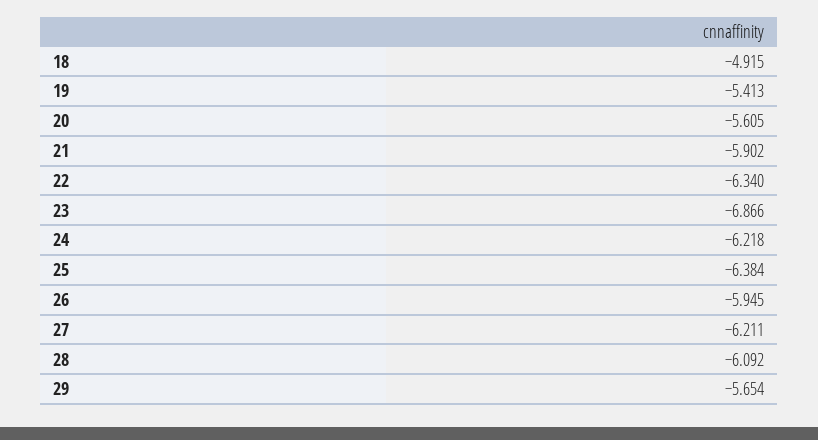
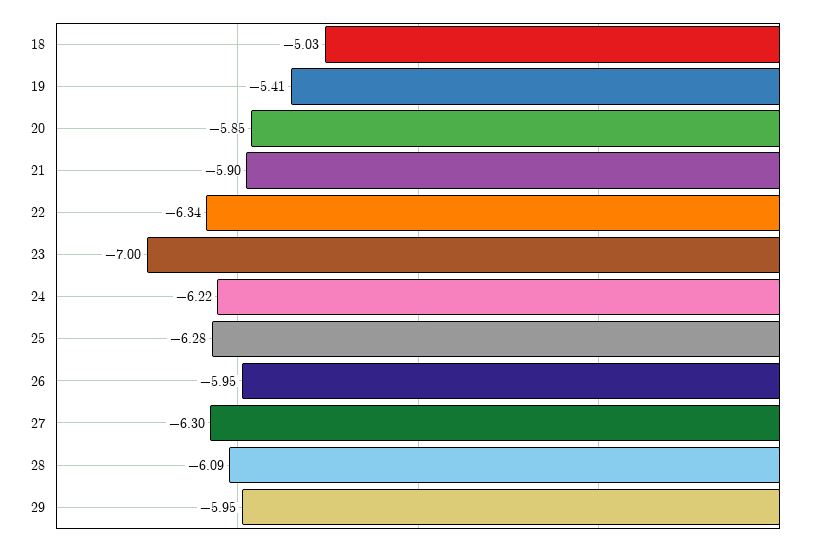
18: -4.915 -> -5.03
20: -5.605 -> -5.85
23: -6.866 -> -7
25: -6.384 -> -6.28
27: -6.211 -> -6.3
29: -5.654 -> -5.95

